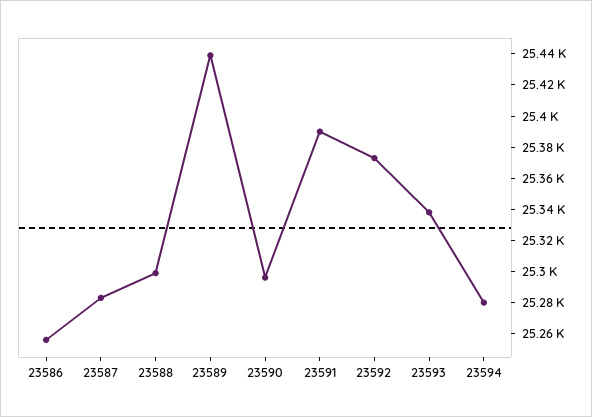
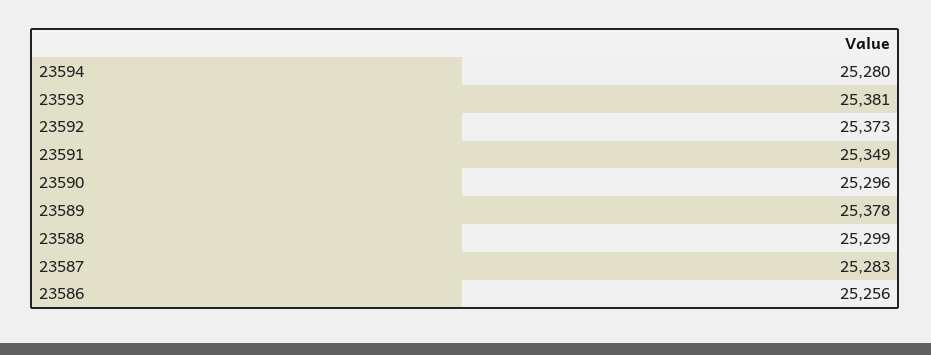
23589: 25440 -> 25378
23591: 25390 -> 25349
23593: 25340 -> 25381

